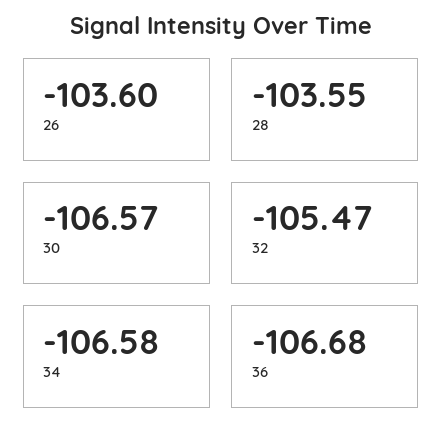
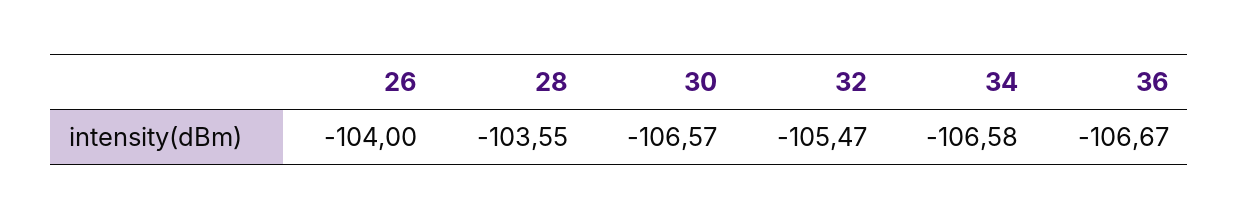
26: -103.6 -> -104
36: -106.68 -> -106.67

